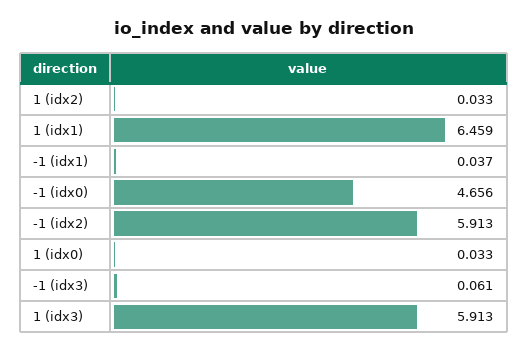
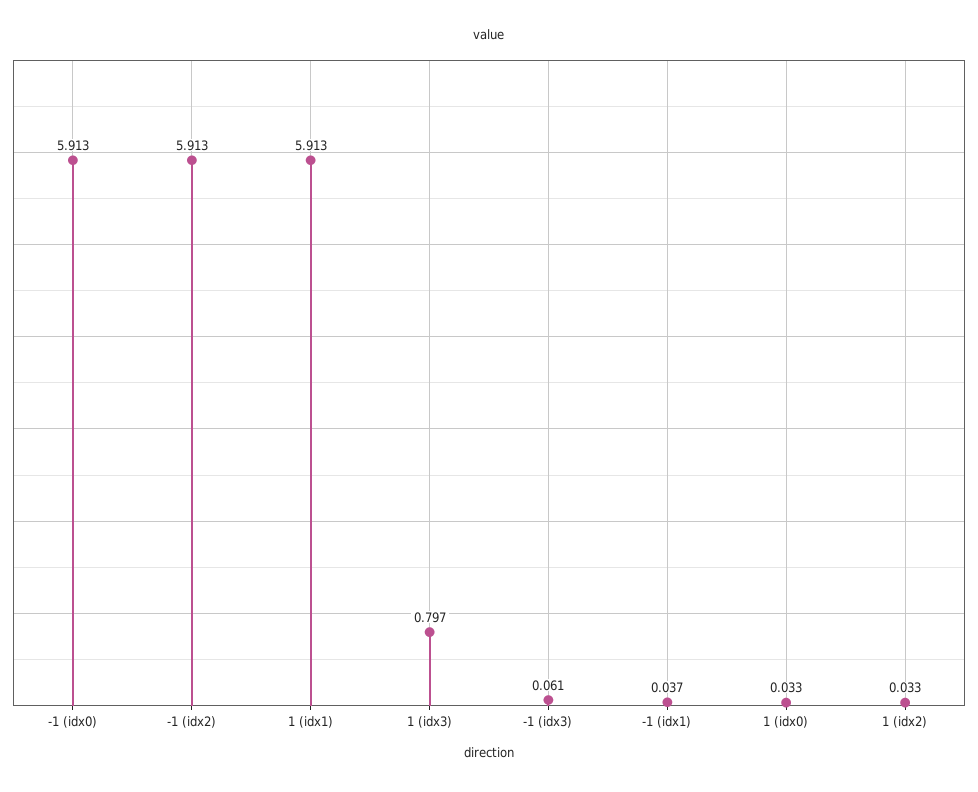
1 (idx1): 6.459 -> 5.913
-1 (idx0): 4.656 -> 5.913
1 (idx3): 5.913 -> 0.797

